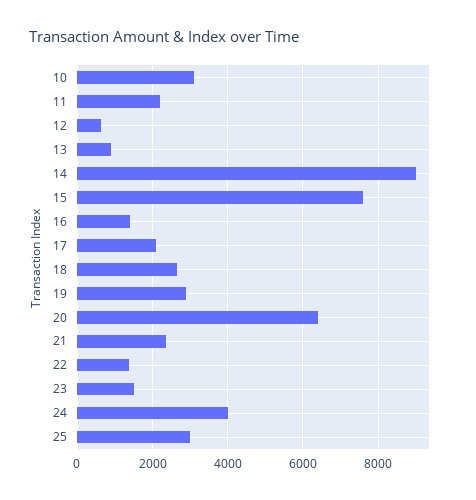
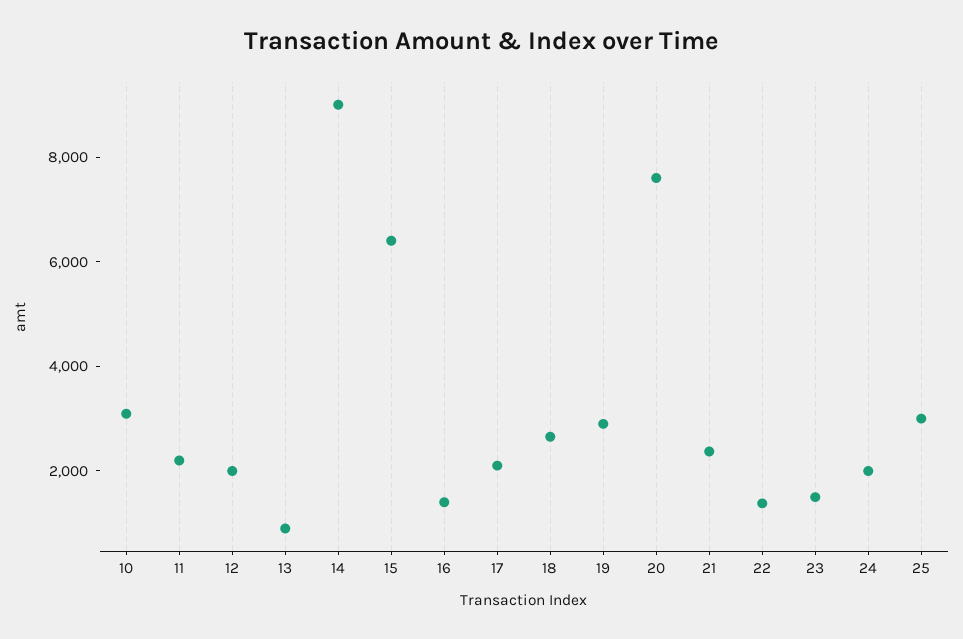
12: 600 -> 2000
15: 7600 -> 6500
20: 6400 -> 7500
24: 4000 -> 2000

